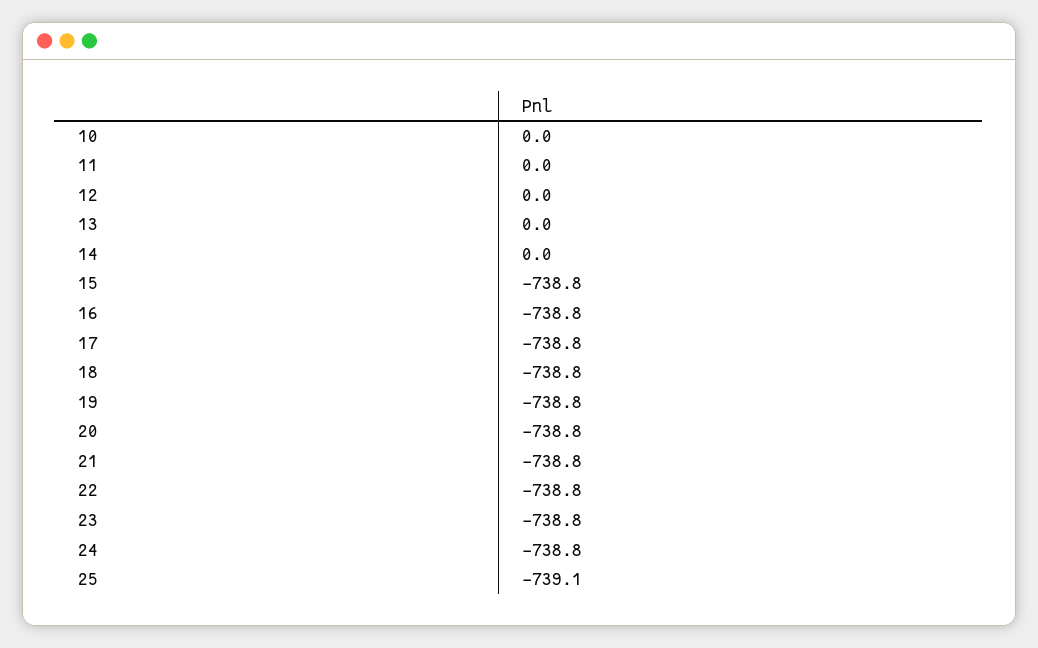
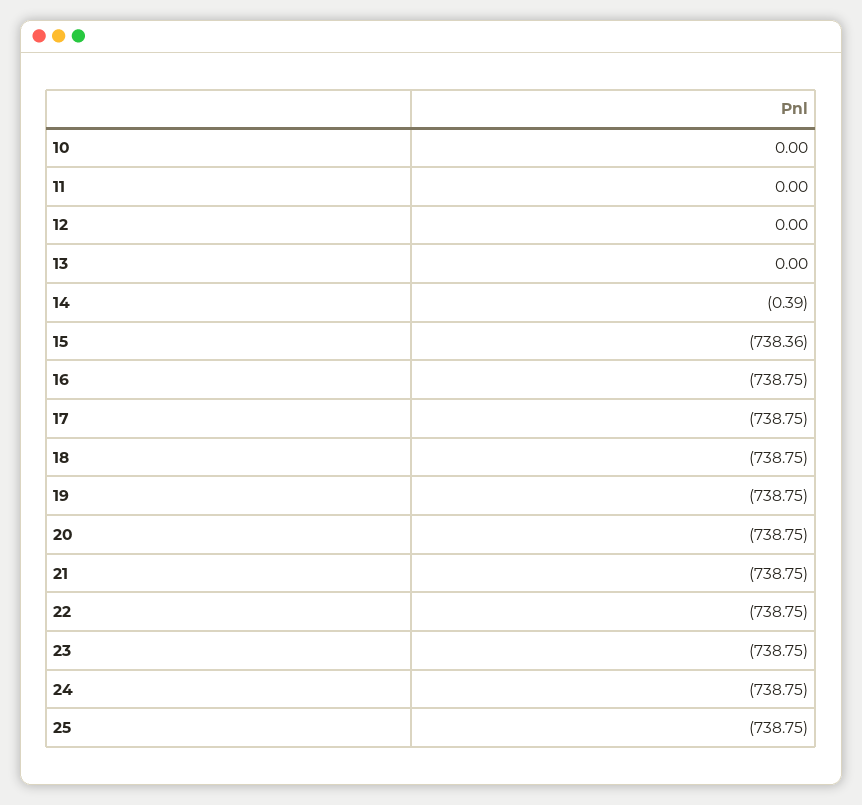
14: 0 -> -0.39
15: -738.8 -> -738.36
25: -739.1 -> -738.75

